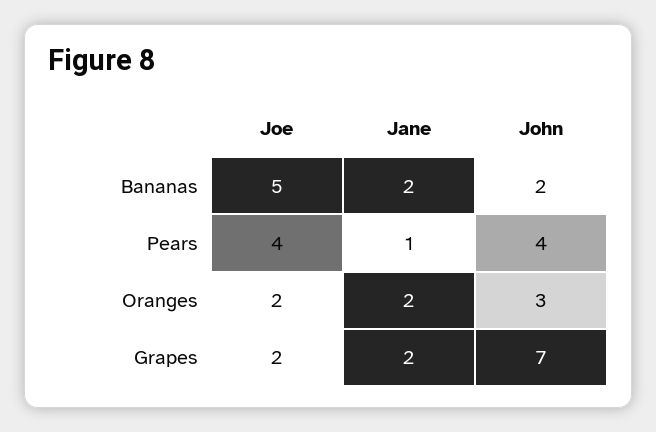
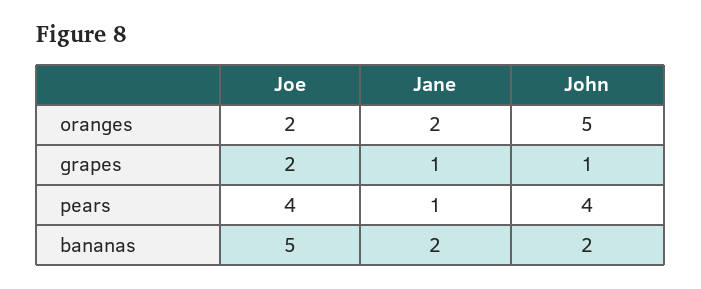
John, Oranges: 3 -> 5
Jane, Grapes: 2 -> 1
John, Grapes: 7 -> 1

